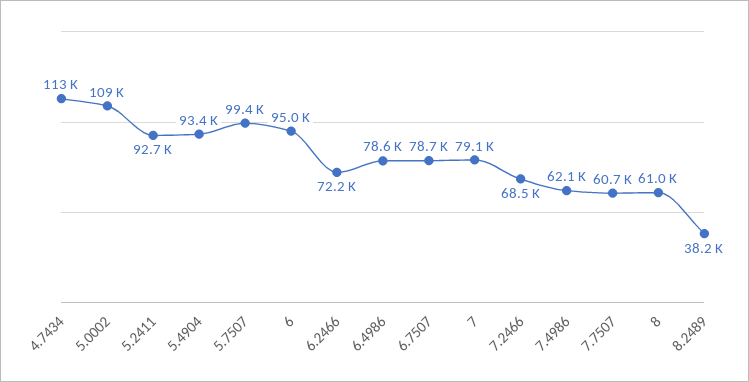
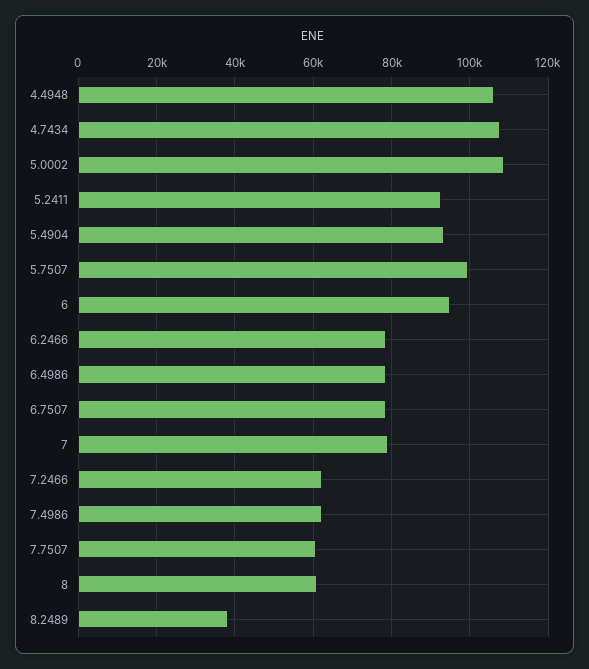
4.7434: 113000 -> 108000
6.2466: 72200 -> 78000
7.2466: 68500 -> 62000
4.4948: none -> 106000

